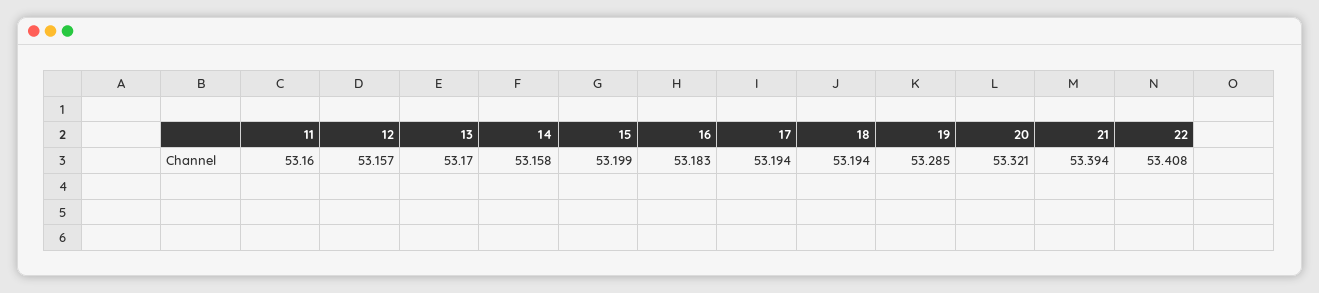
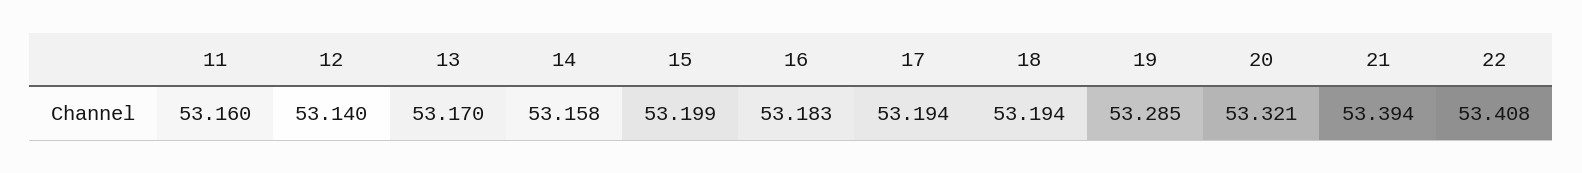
12: 53.157 -> 53.14

